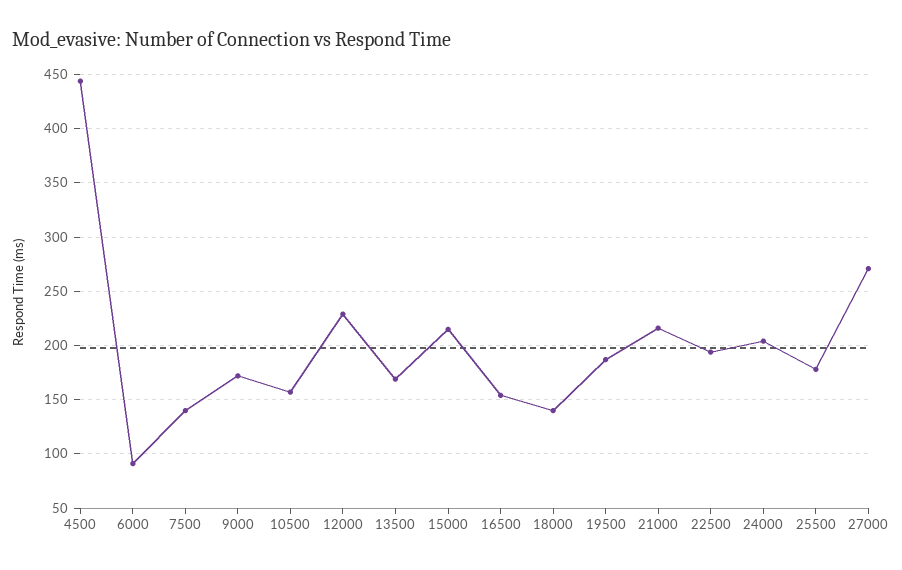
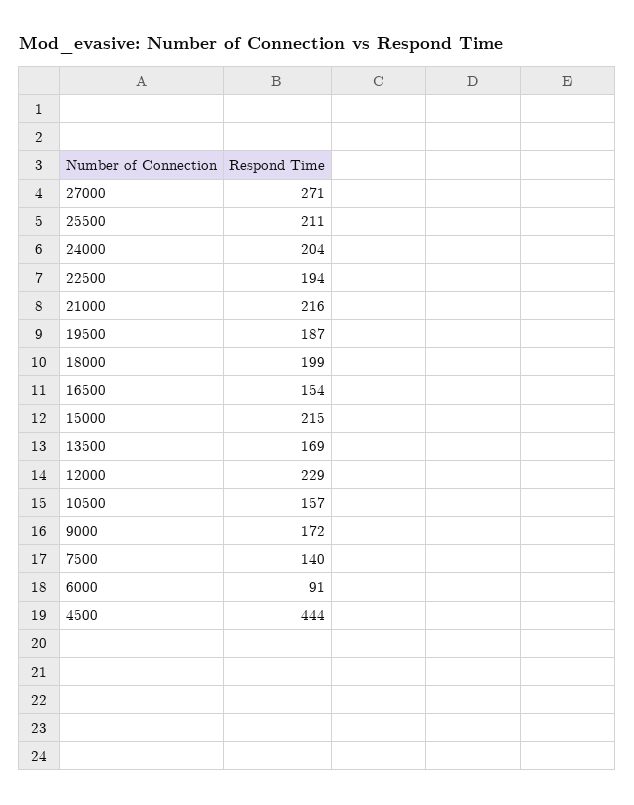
18000: 140 -> 199
25500: 180 -> 211

